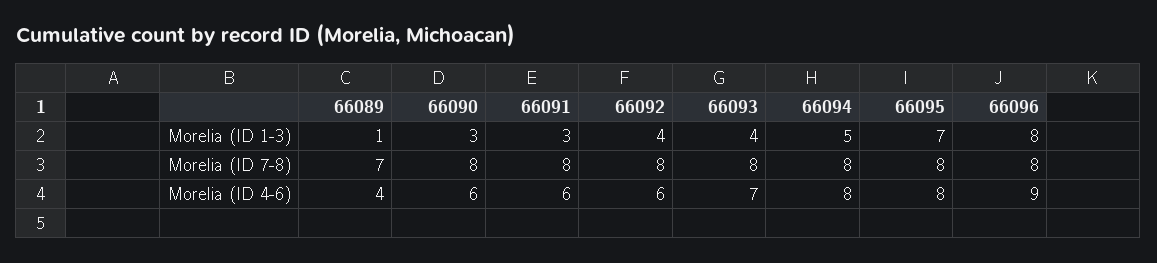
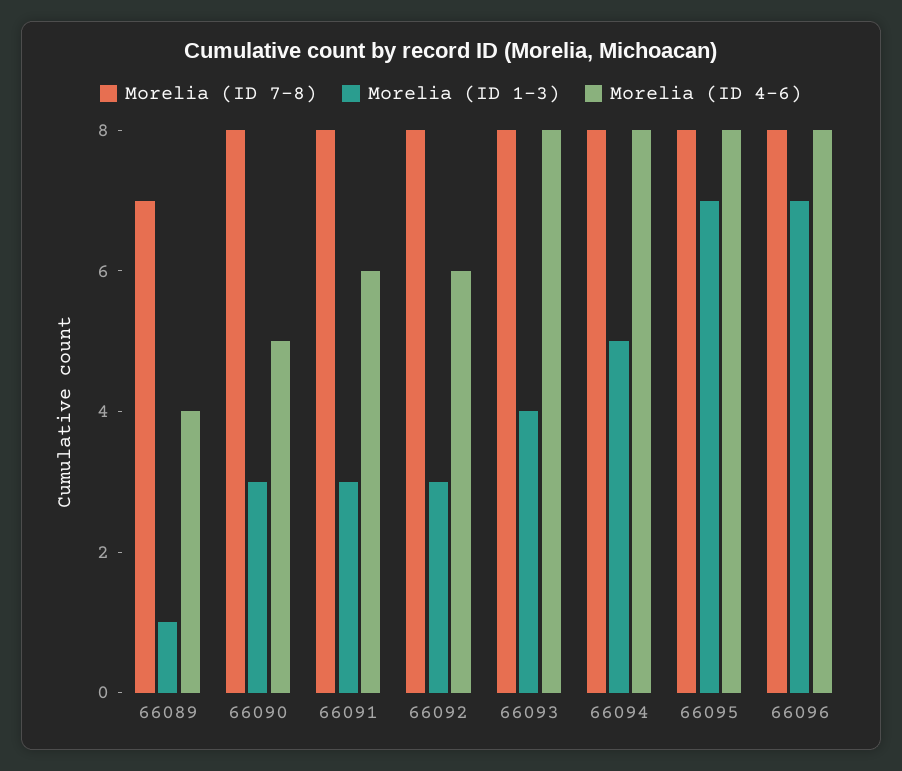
Morelia (ID 1-3), 66092: 4 -> 3
Morelia (ID 1-3), 66096: 8 -> 7
Morelia (ID 4-6), 66090: 6 -> 5
Morelia (ID 4-6), 66093: 7 -> 8
Morelia (ID 4-6), 66096: 9 -> 8

